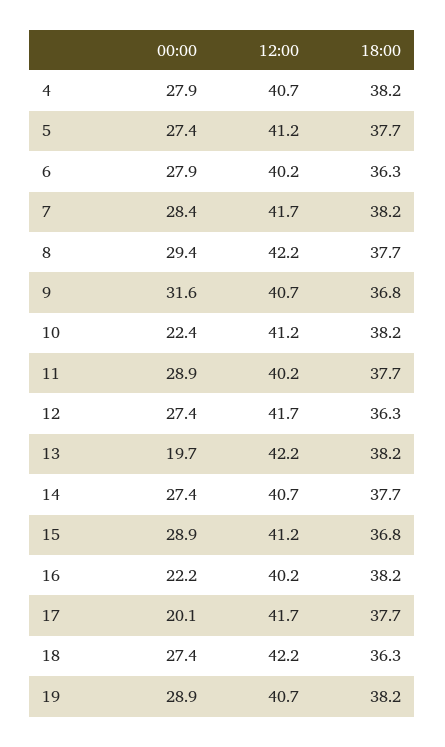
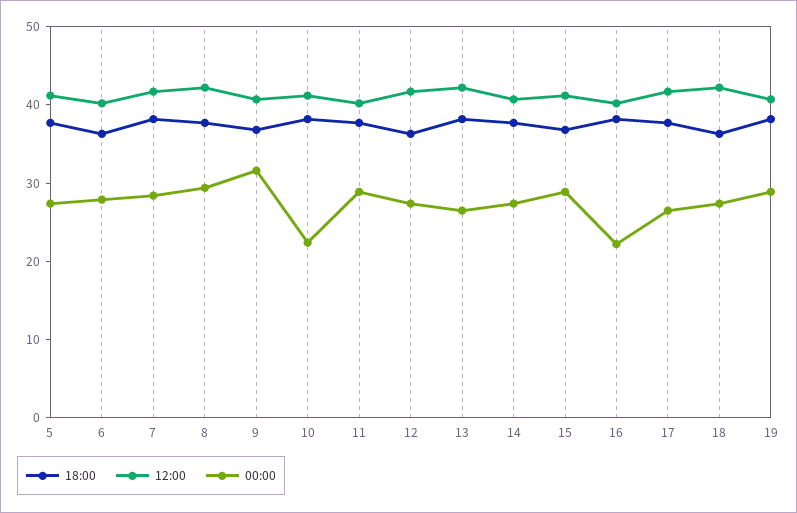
00:00, 4: 27.9 -> none
12:00, 4: 40.7 -> none
18:00, 4: 38.2 -> none
00:00, 13: 19.7 -> 26
00:00, 17: 20.1 -> 26

